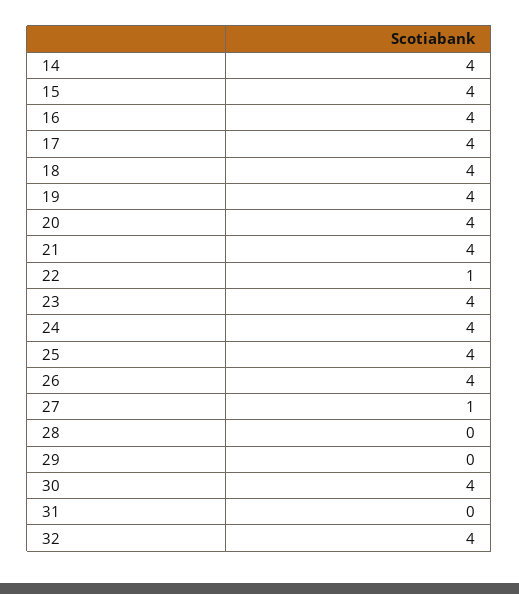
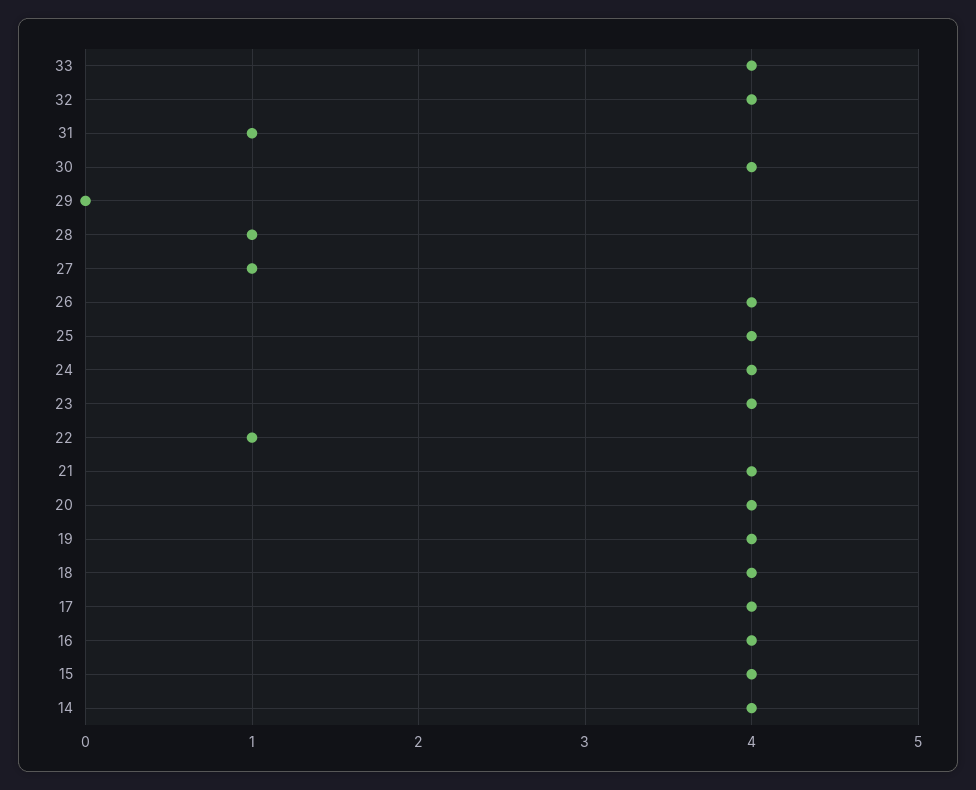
28: 0 -> 1
31: 0 -> 1
33: none -> 4

